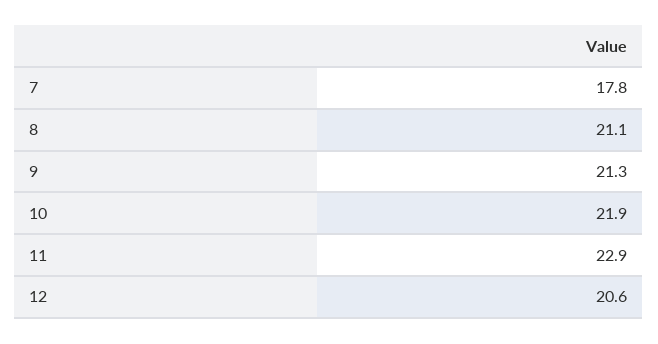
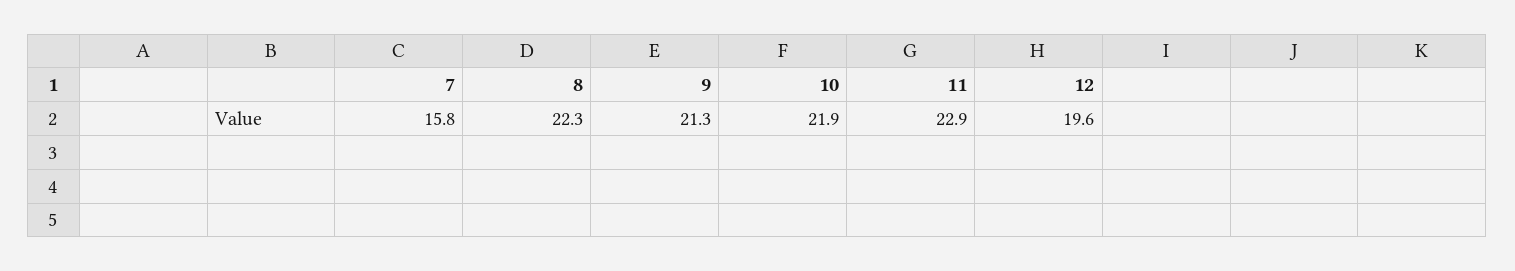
7: 17.8 -> 15.8
8: 21.1 -> 22.3
12: 20.6 -> 19.6

